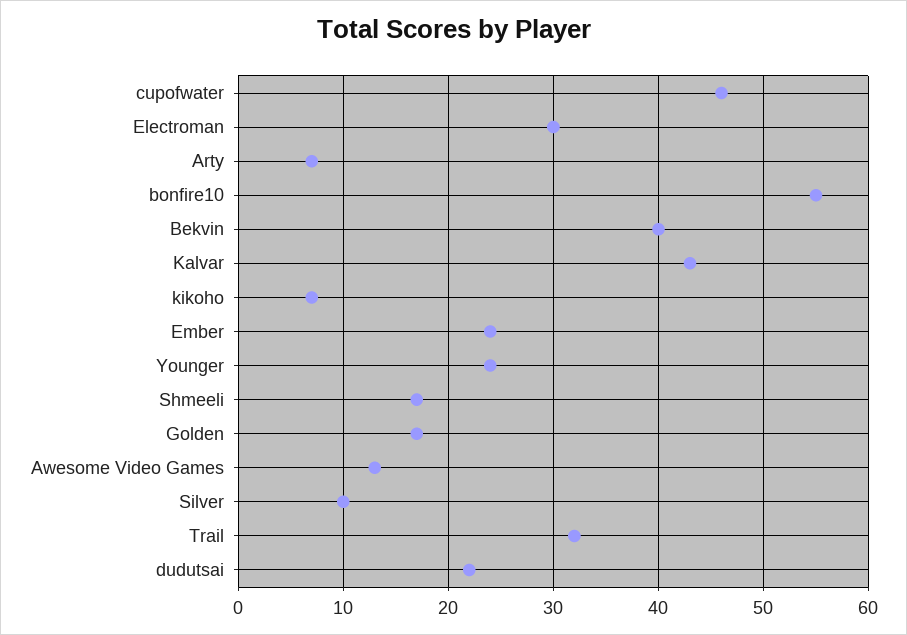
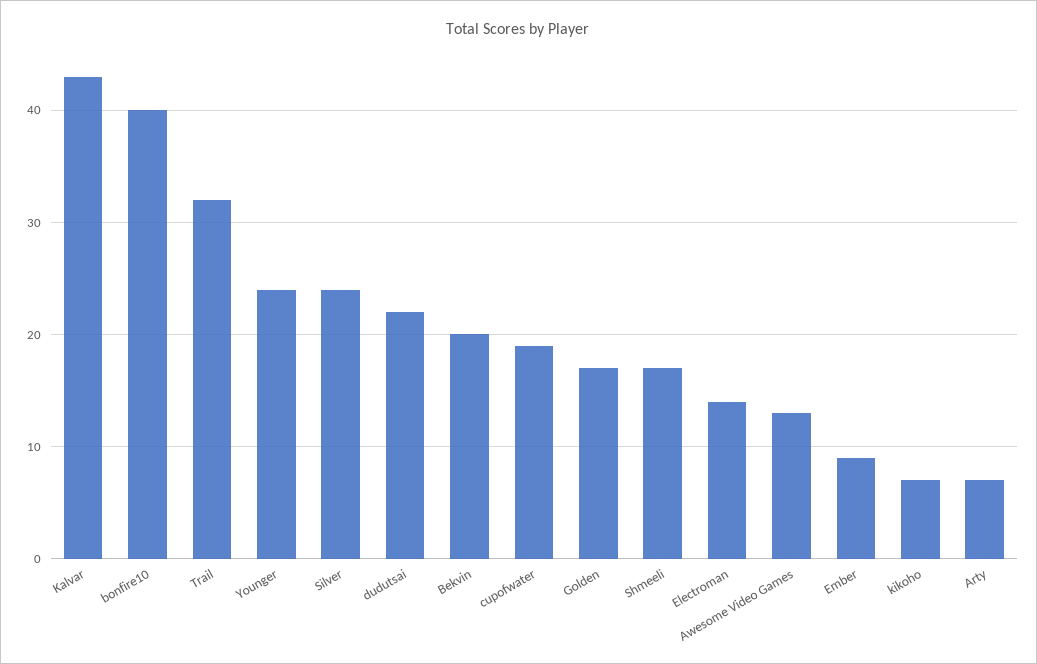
cupofwater: 46 -> 19
Electroman: 30 -> 14
bonfire10: 55 -> 40
Bekvin: 40 -> 20
Ember: 24 -> 9
Silver: 10 -> 24

